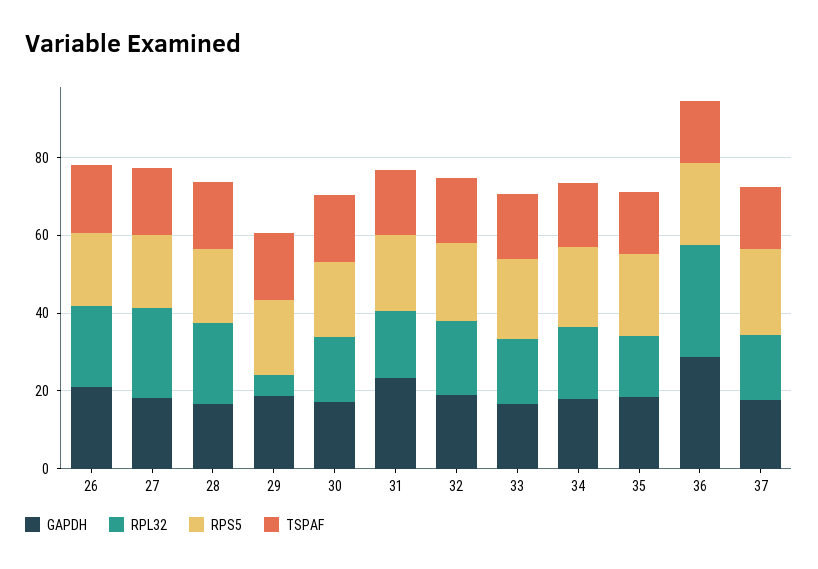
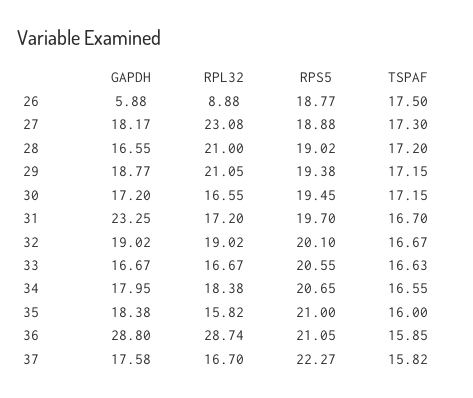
GAPDH, 26: 20 -> 5.88
RPL32, 26: 20 -> 8.88
RPL32, 29: 5 -> 21.05

